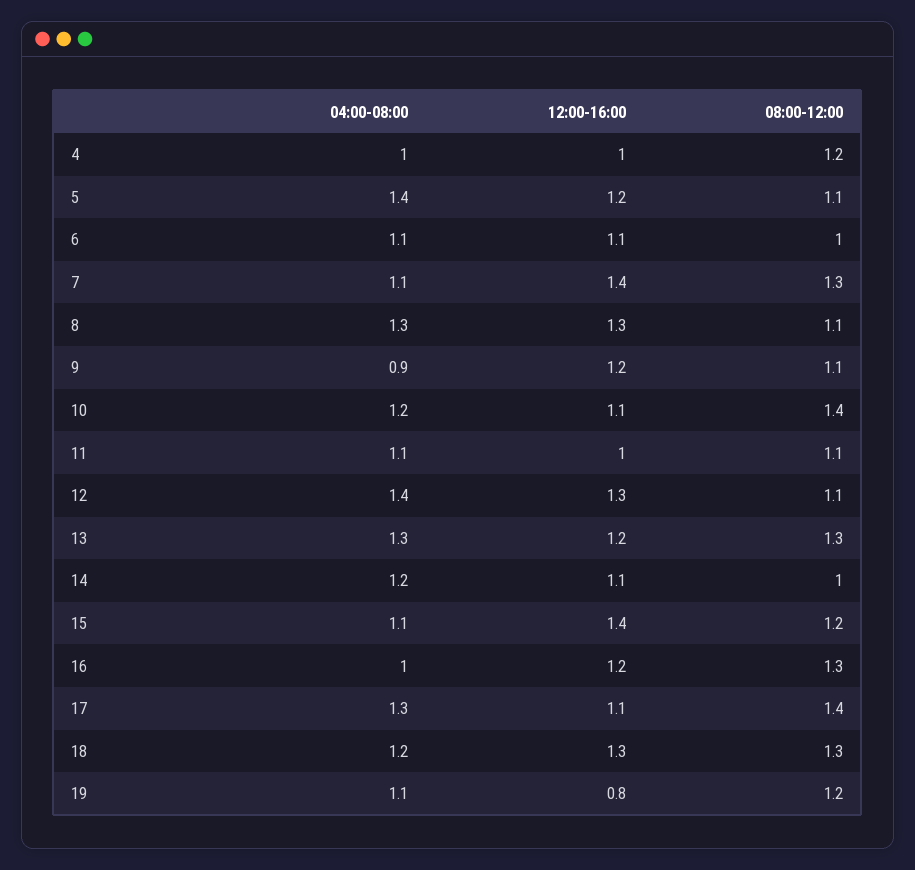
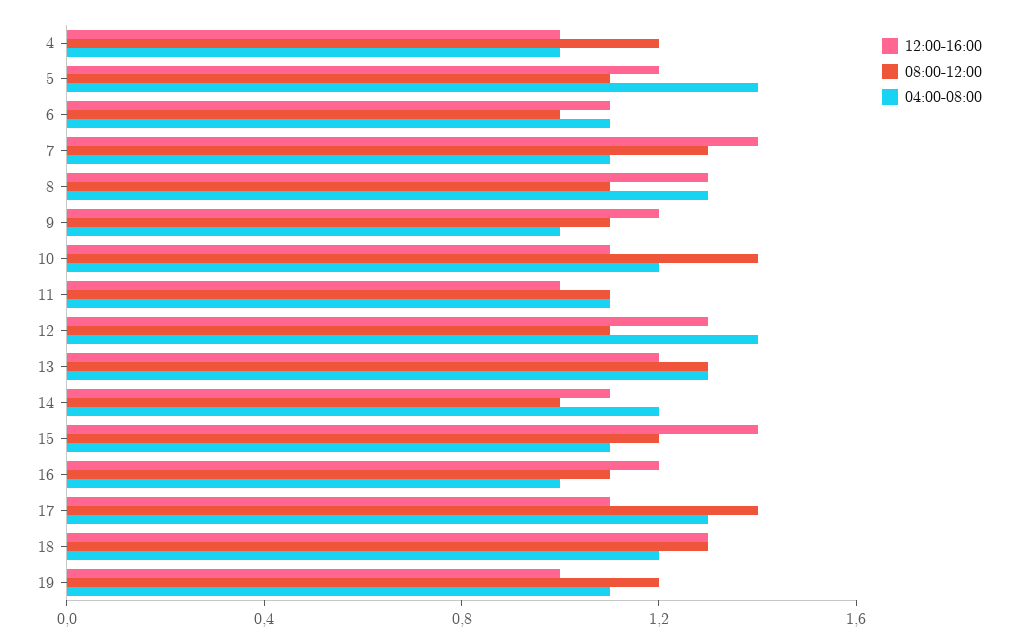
04:00-08:00, 9: 0.9 -> 1
08:00-12:00, 16: 1.3 -> 1.1
12:00-16:00, 19: 0.8 -> 1

